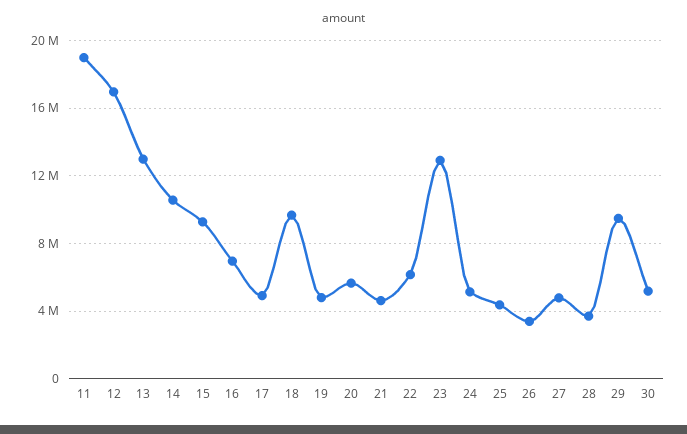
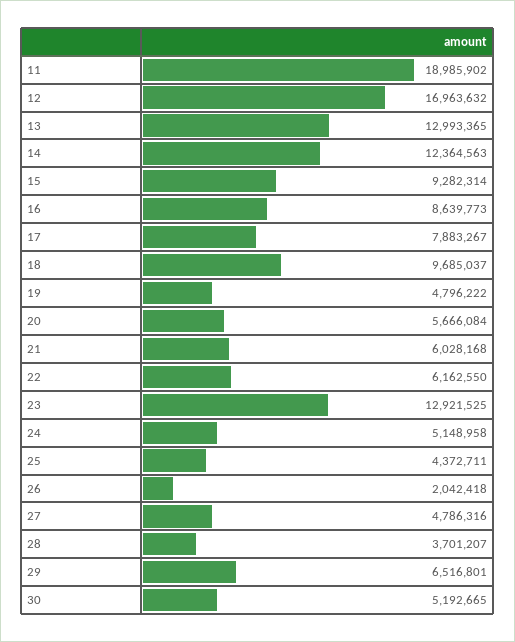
14: 10500000 -> 12364563
16: 7000000 -> 8639773
17: 5000000 -> 7883267
21: 4500000 -> 6028168
26: 3500000 -> 2042418
29: 9500000 -> 6516801

